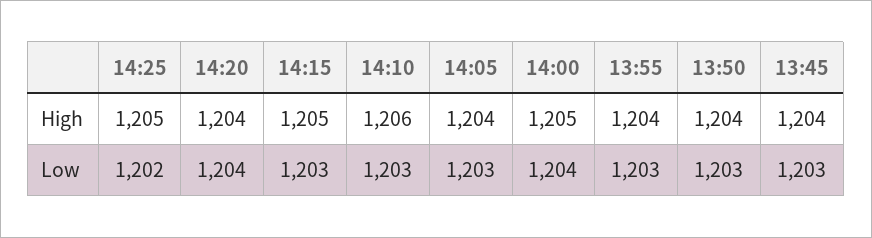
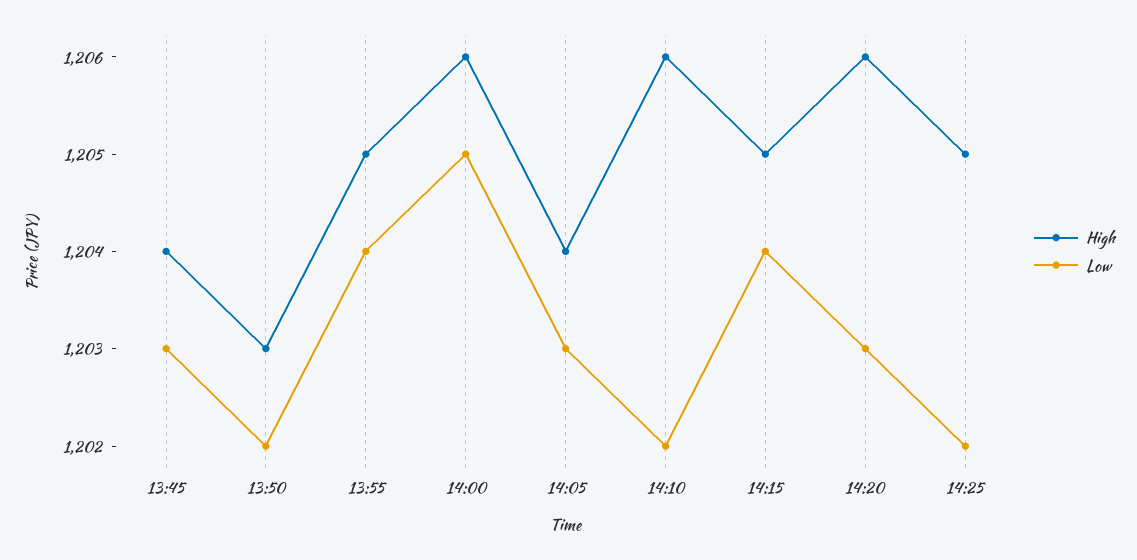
High, 14:20: 1204 -> 1206
High, 14:00: 1205 -> 1206
High, 13:55: 1204 -> 1205
High, 13:50: 1204 -> 1203
Low, 14:20: 1204 -> 1203
Low, 14:15: 1203 -> 1204
Low, 14:10: 1203 -> 1202
Low, 14:00: 1204 -> 1205
Low, 13:55: 1203 -> 1204
Low, 13:50: 1203 -> 1202

